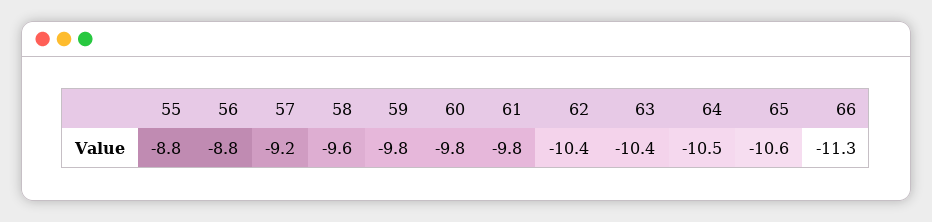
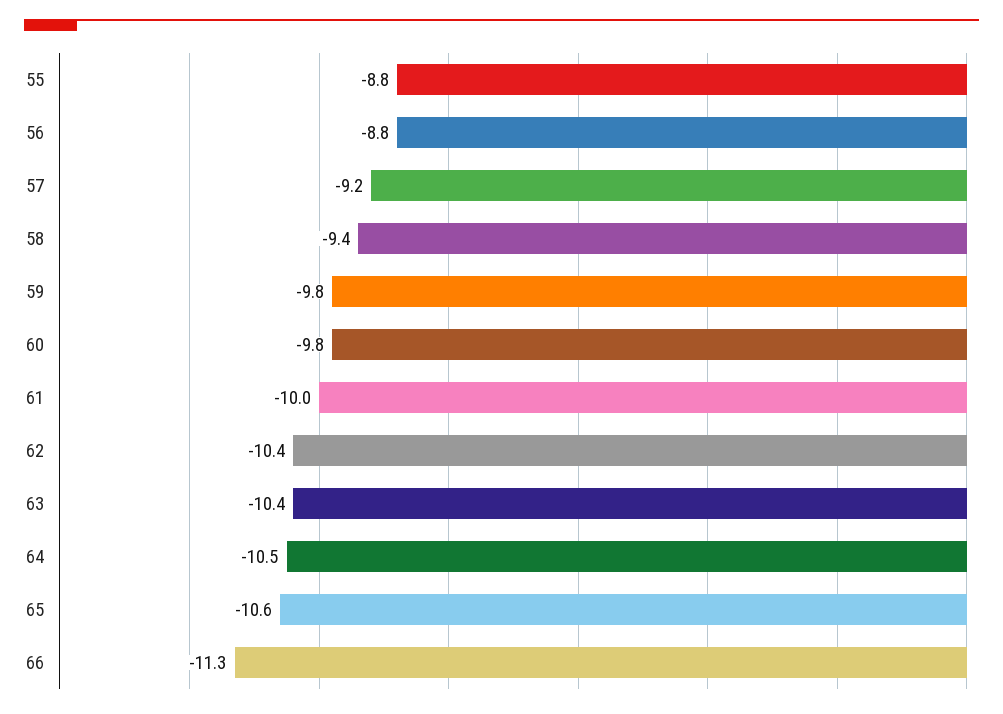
58: -9.6 -> -9.4
61: -9.8 -> -10

